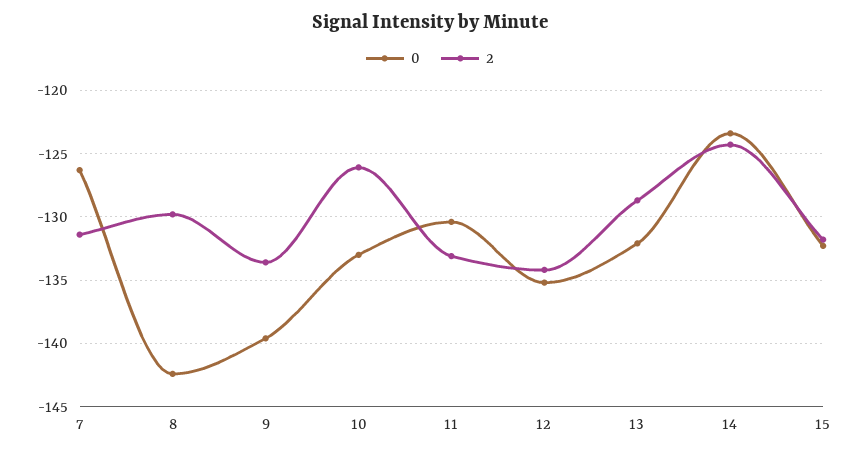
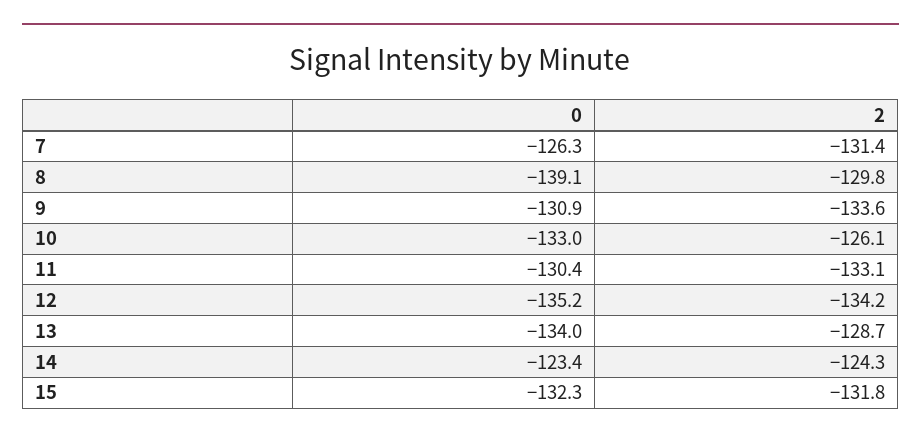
0, 8: -142.5 -> -139.1
0, 9: -139.5 -> -130.9
0, 13: -132 -> -134

